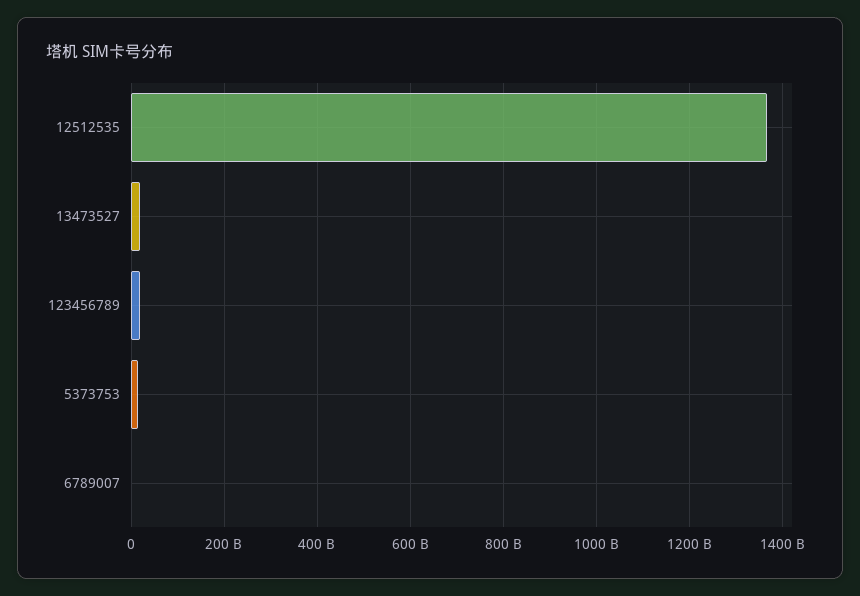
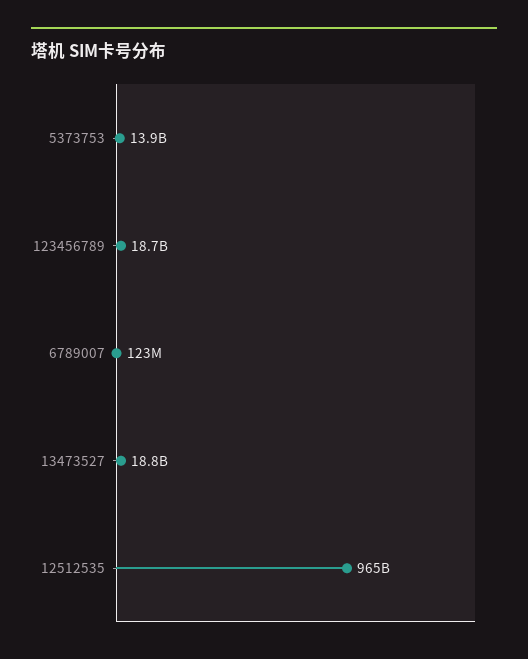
12512535: 1360000000000 -> 965000000000

